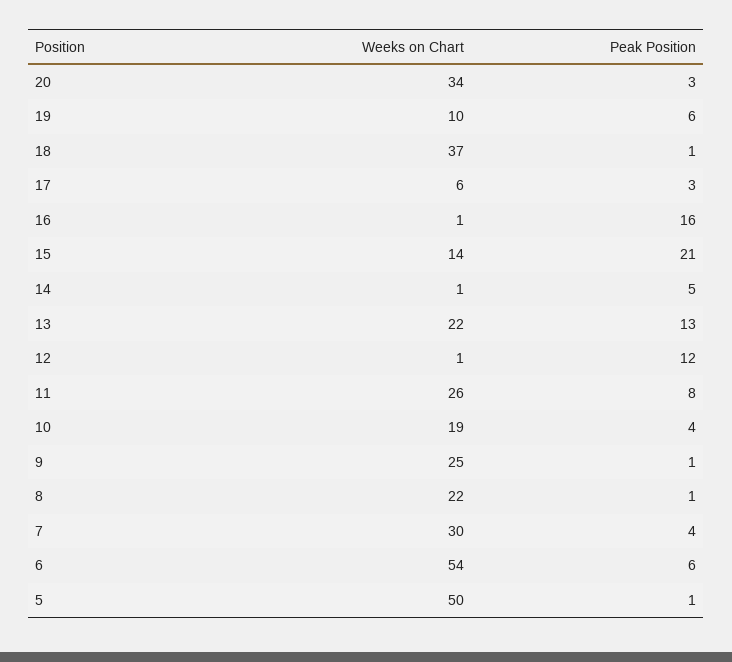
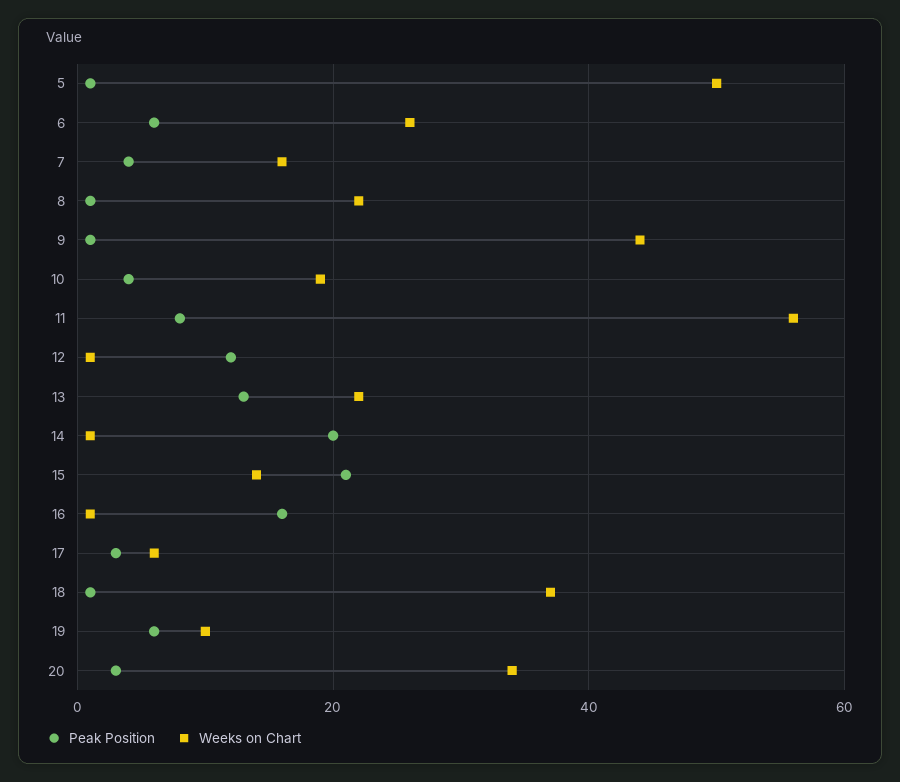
Peak Position, 14: 5 -> 20
Weeks on Chart, 11: 26 -> 55
Weeks on Chart, 9: 25 -> 45
Weeks on Chart, 7: 30 -> 15
Weeks on Chart, 6: 54 -> 25

